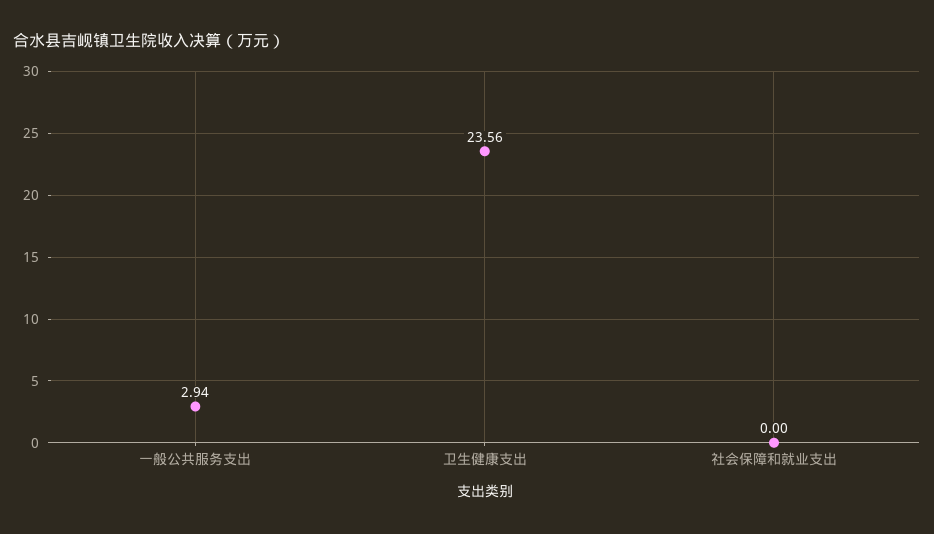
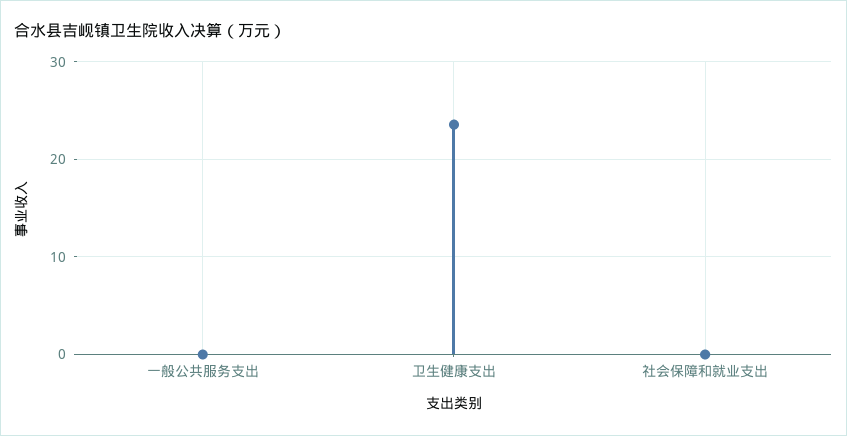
一般公共服务支出: 2.94 -> 0

